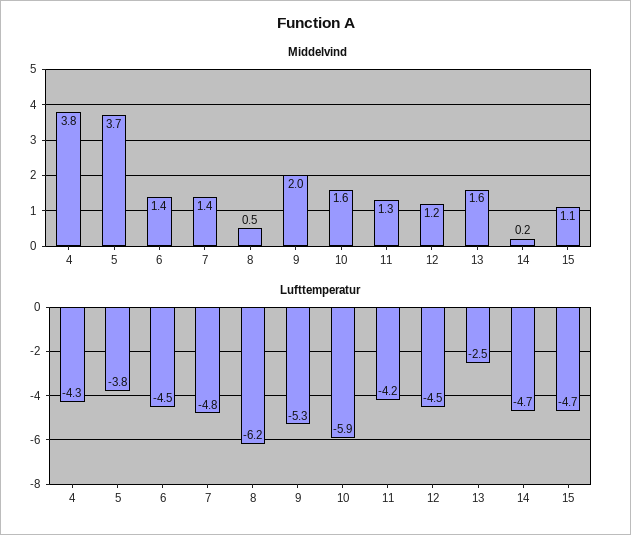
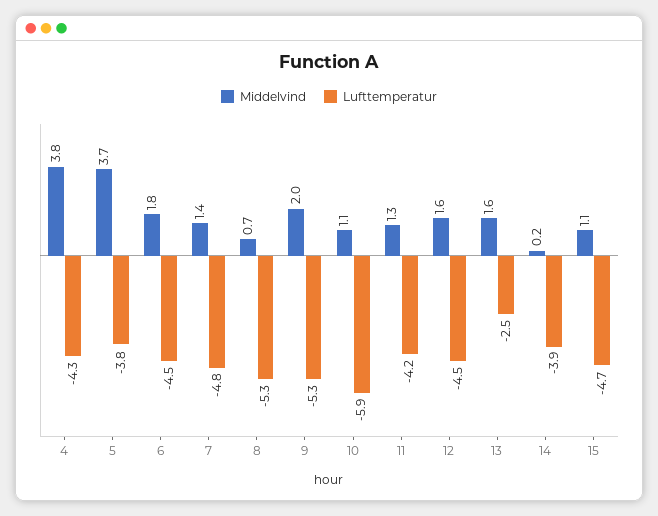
Middelvind, 6: 1.4 -> 1.8
Middelvind, 8: 0.5 -> 0.7
Middelvind, 10: 1.6 -> 1.1
Middelvind, 12: 1.2 -> 1.6
Lufttemperatur, 8: -6.2 -> -5.3
Lufttemperatur, 14: -4.7 -> -3.9

